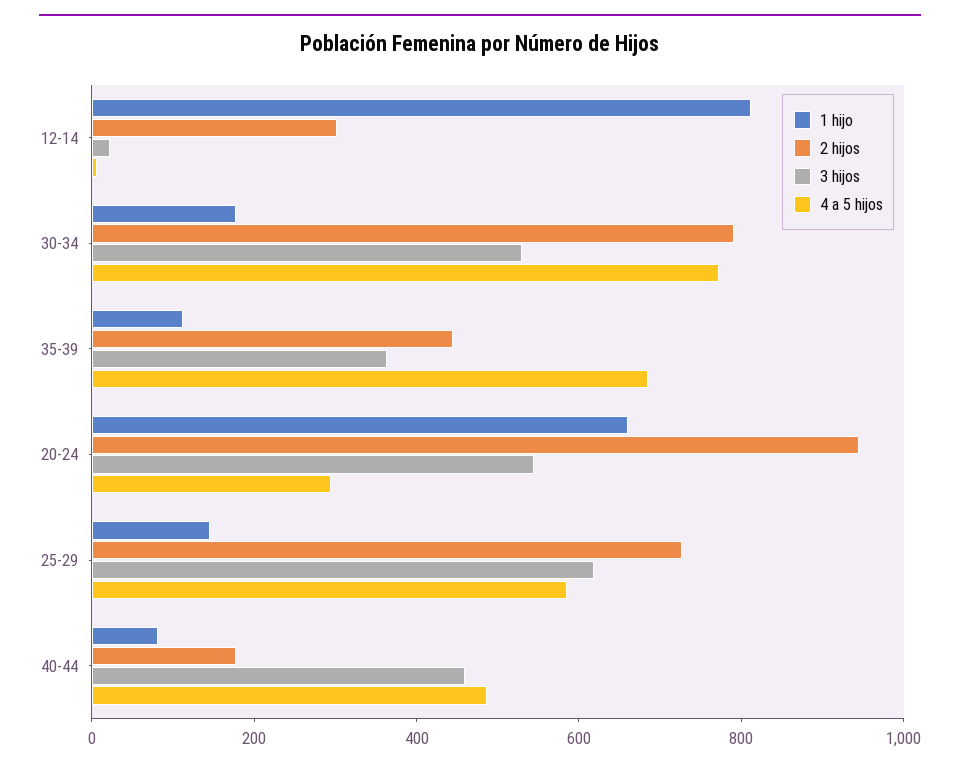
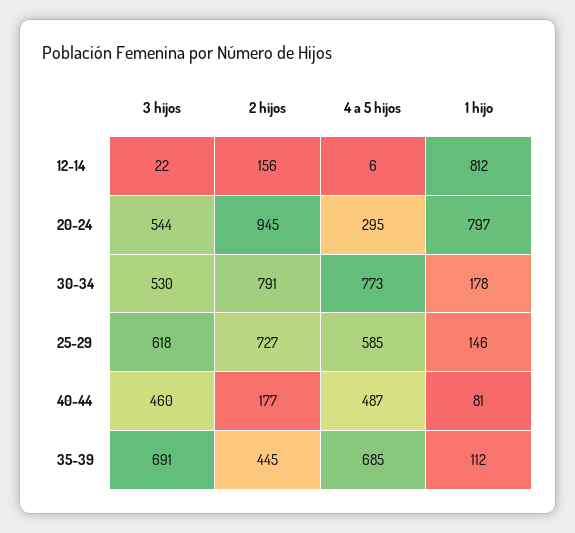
2 hijos, 12-14: 300 -> 156
3 hijos, 35-39: 350 -> 691
1 hijo, 20-24: 650 -> 797

